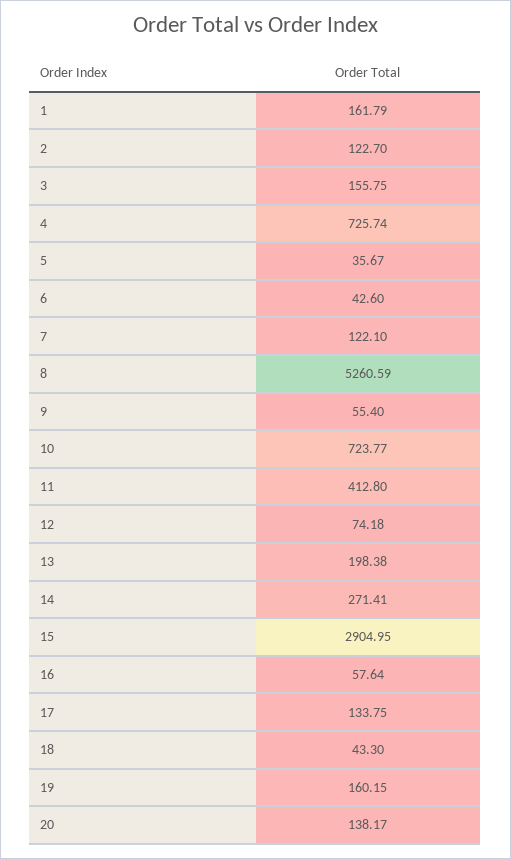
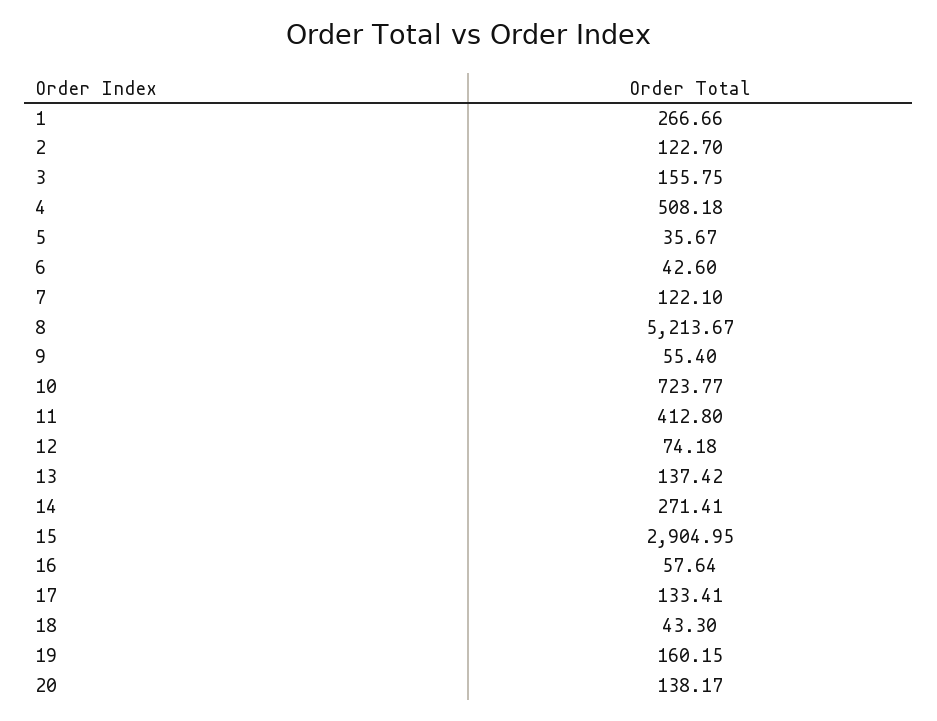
1: 161.79 -> 266.66
4: 725.74 -> 508.18
8: 5260.59 -> 5213.67
13: 198.38 -> 137.42
17: 133.75 -> 133.41

